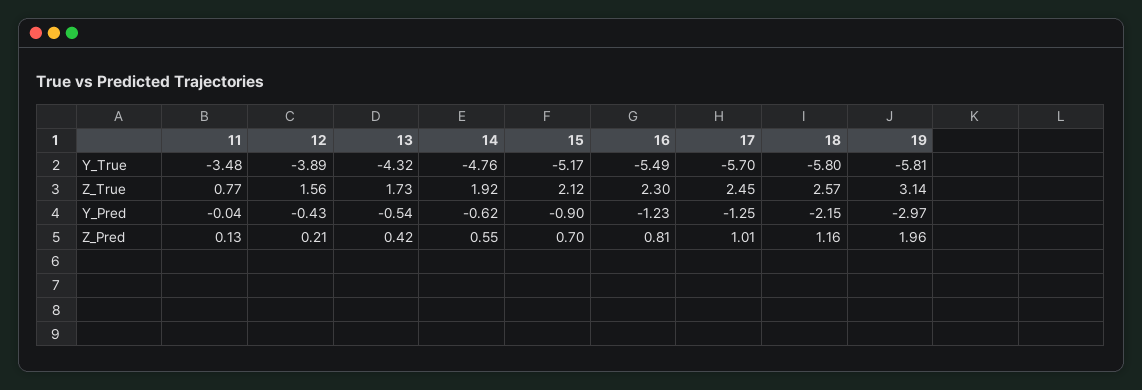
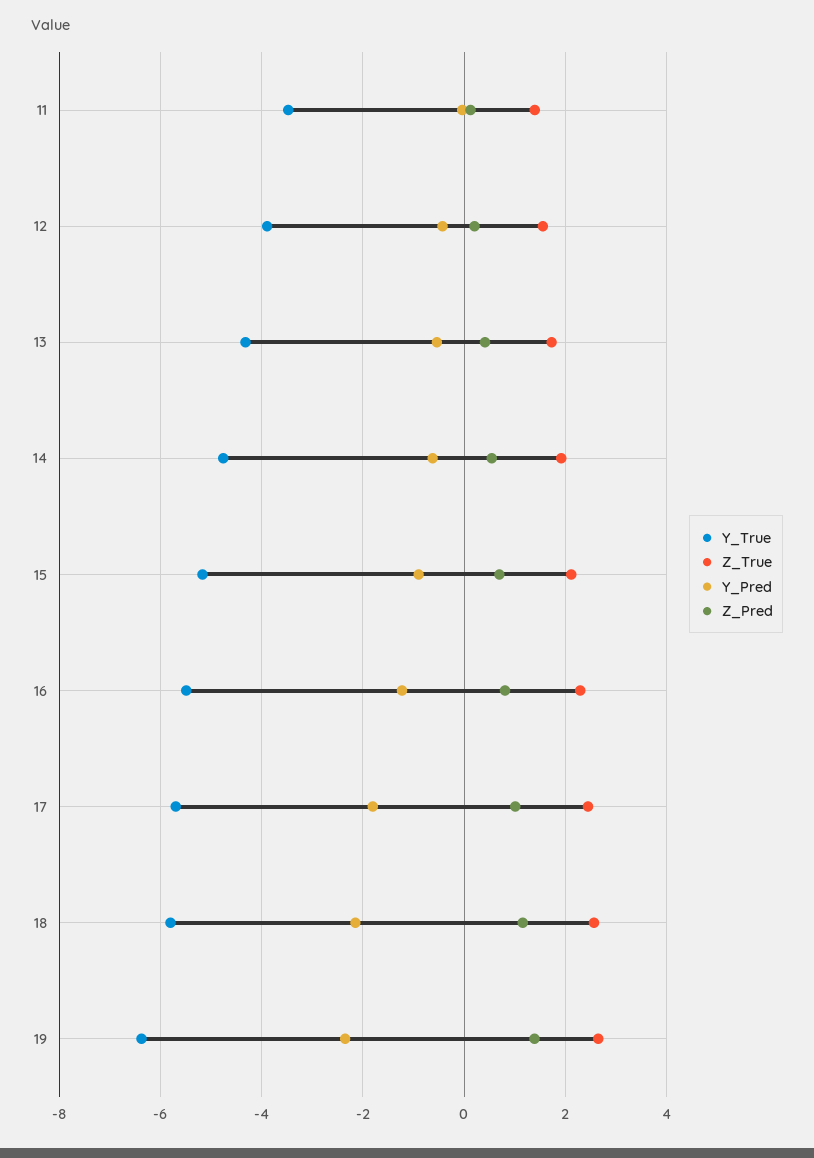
Y_True, 19: -5.81 -> -6.4
Z_True, 11: 0.77 -> 1.4
Z_True, 19: 3.14 -> 2.6
Y_Pred, 17: -1.25 -> -1.8
Y_Pred, 19: -2.97 -> -2.4
Z_Pred, 19: 1.96 -> 1.4

